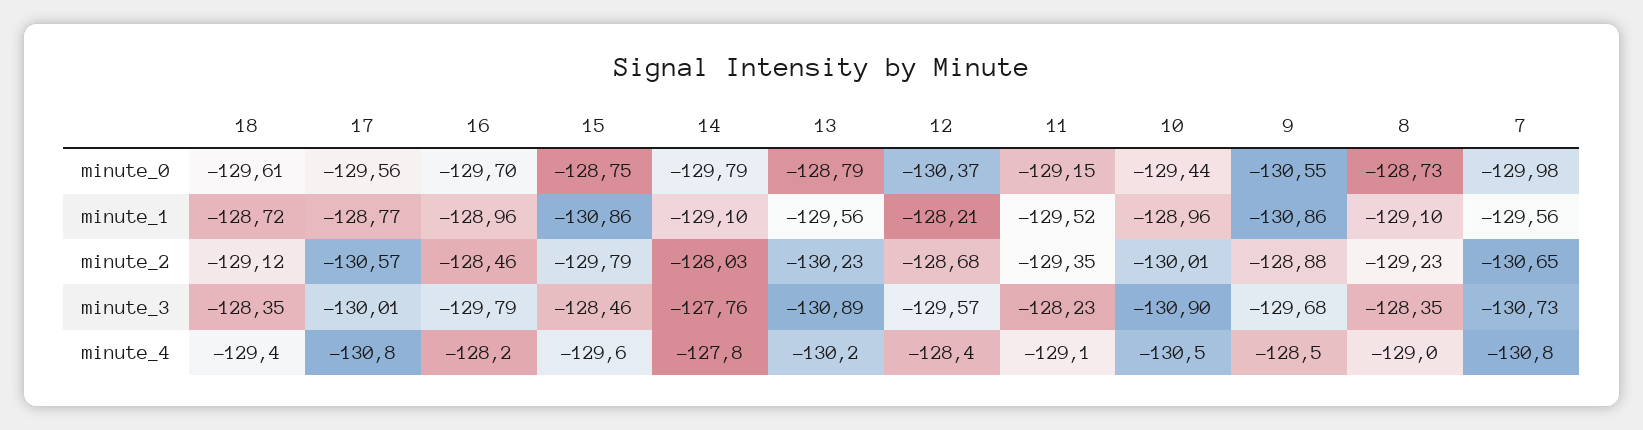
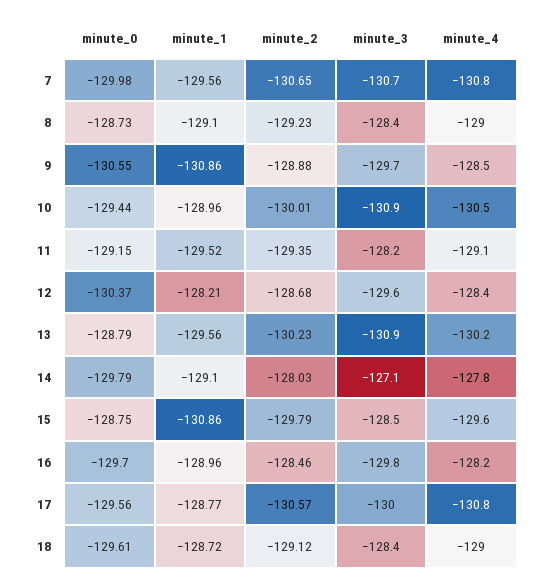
14, minute_3: -127.76 -> -127.1
18, minute_4: -129.4 -> -129

